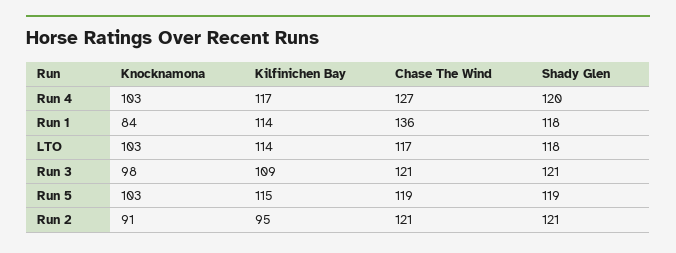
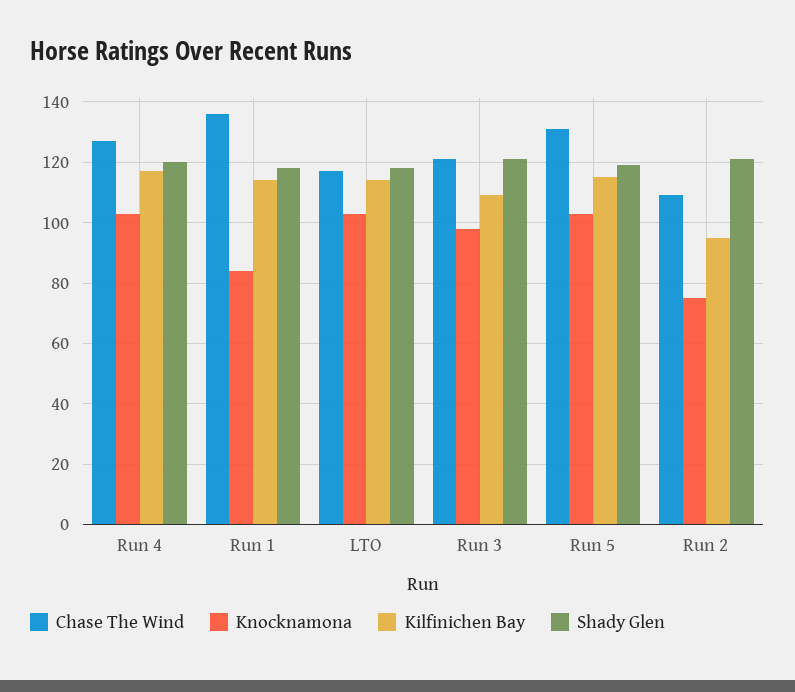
Chase The Wind, Run 5: 119 -> 130
Knocknamona, Run 2: 91 -> 75
Chase The Wind, Run 2: 121 -> 110

